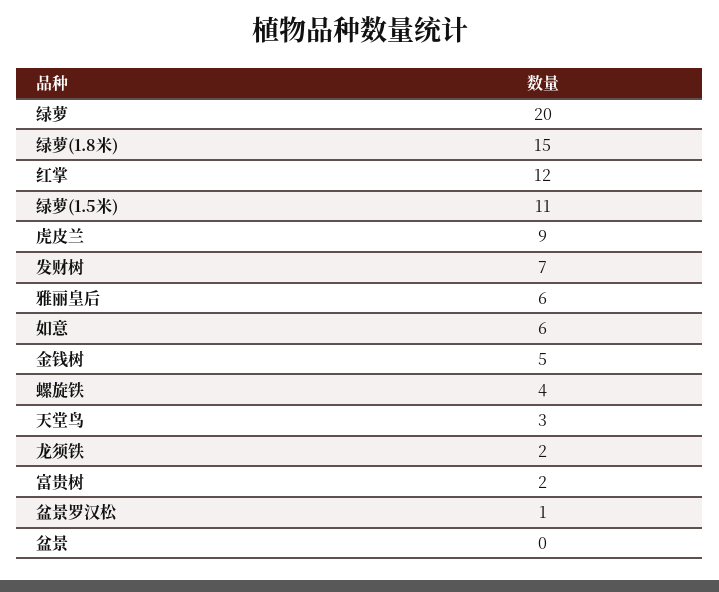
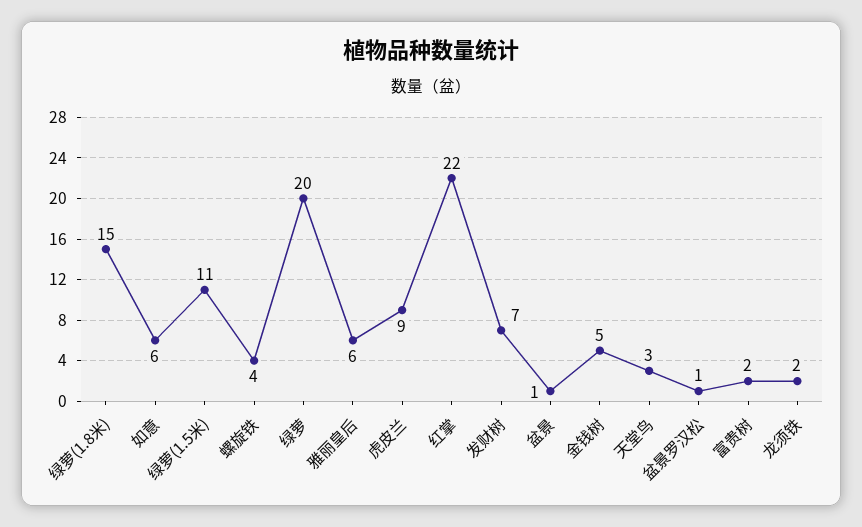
红掌: 12 -> 22
盆景: 0 -> 1

